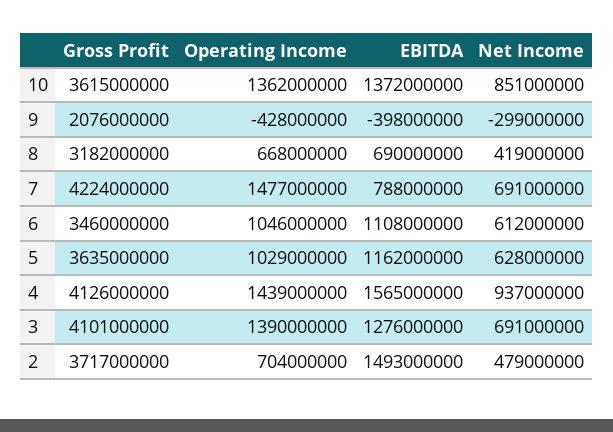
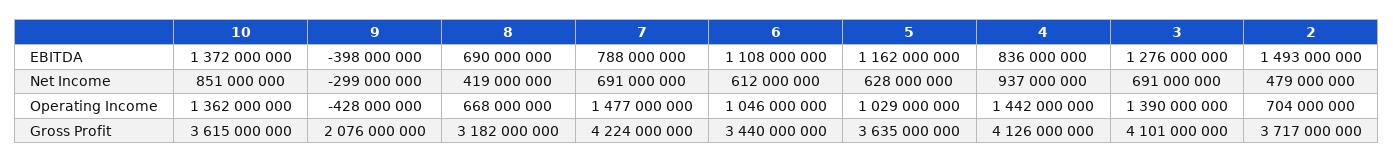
Gross Profit, 6: 3460000000 -> 3440000000
Operating Income, 4: 1439000000 -> 1442000000
EBITDA, 4: 1565000000 -> 836000000

